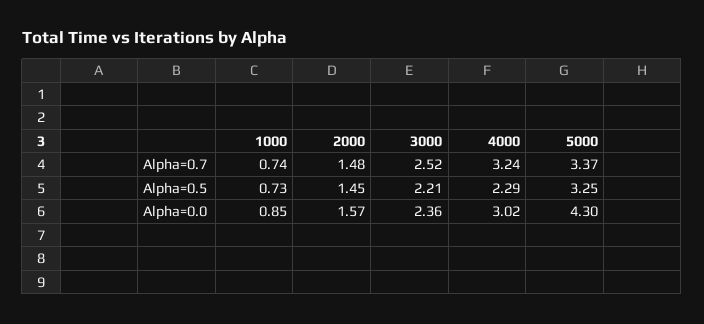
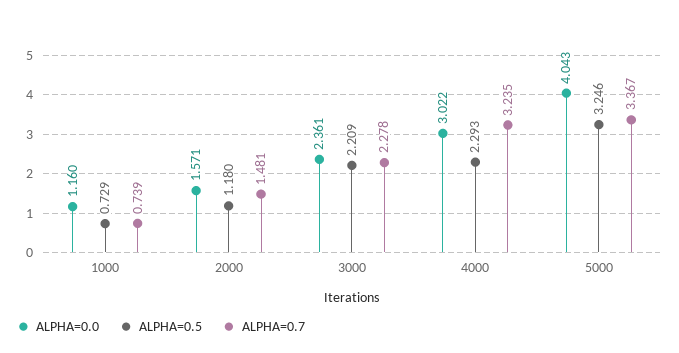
Alpha=0.7, 3000: 2.52 -> 2.278
Alpha=0.5, 2000: 1.45 -> 1.18
Alpha=0.0, 1000: 0.85 -> 1.16
Alpha=0.0, 5000: 4.3 -> 4.043

